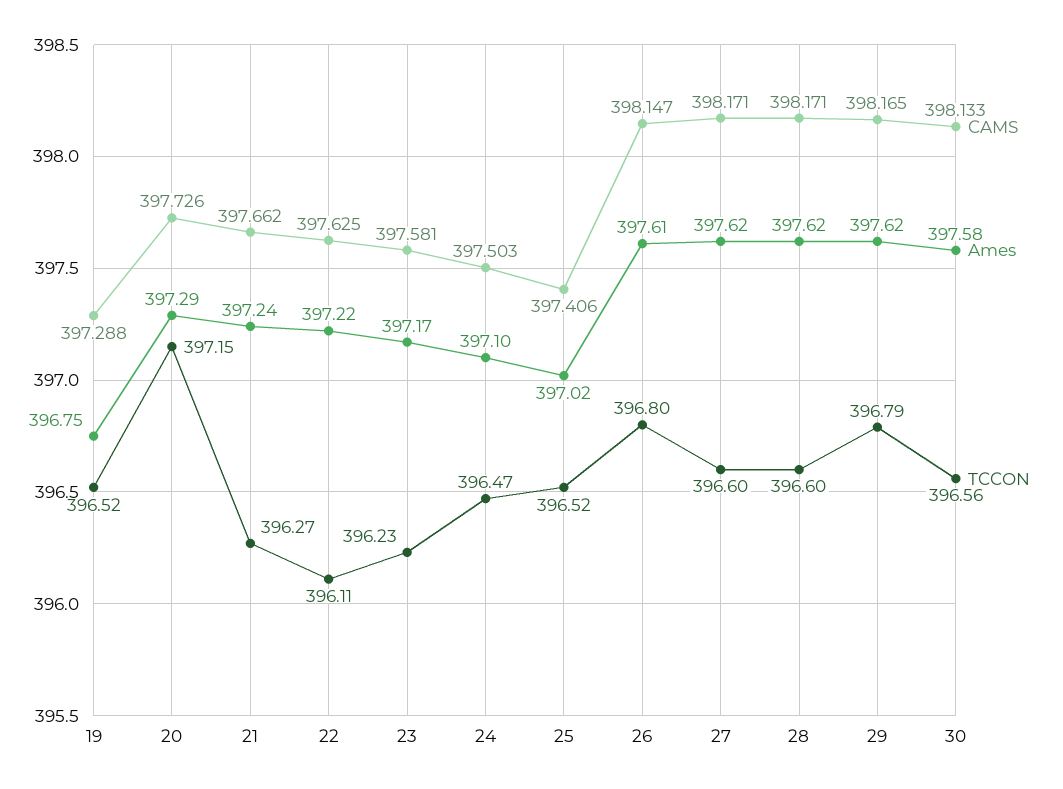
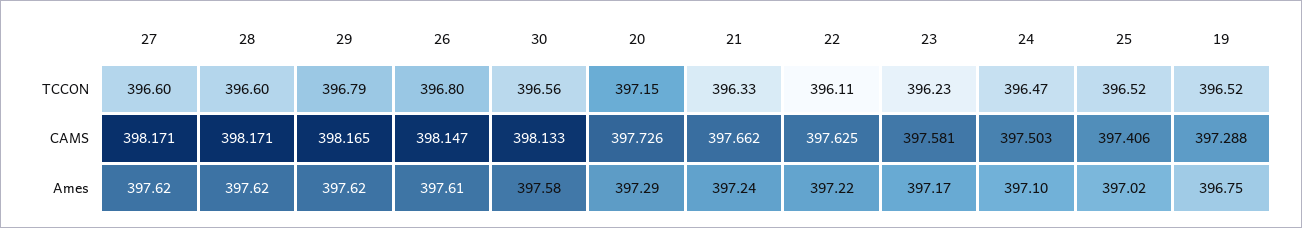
TCCON, 21: 396.27 -> 396.33

